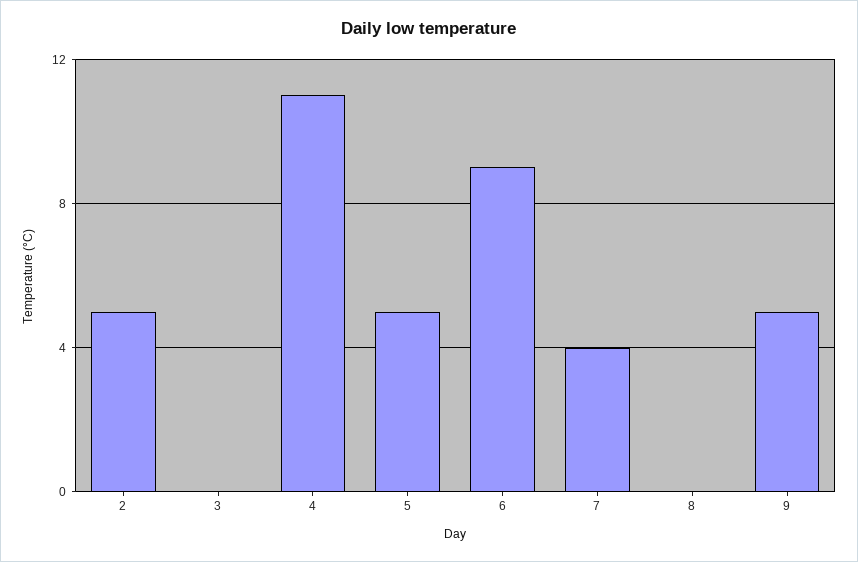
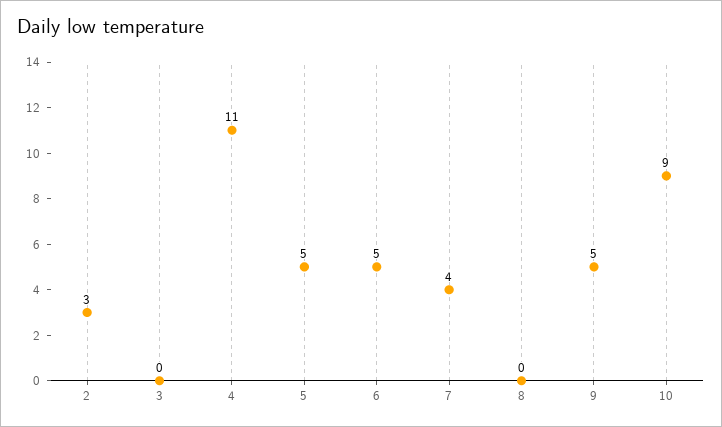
2: 5 -> 3
6: 9 -> 5
10: none -> 9

